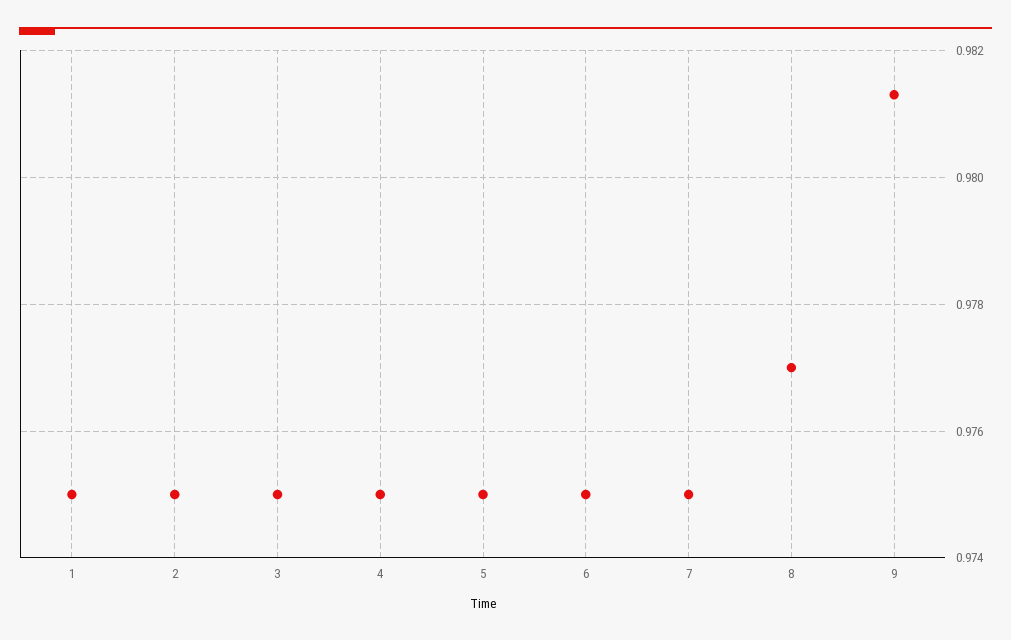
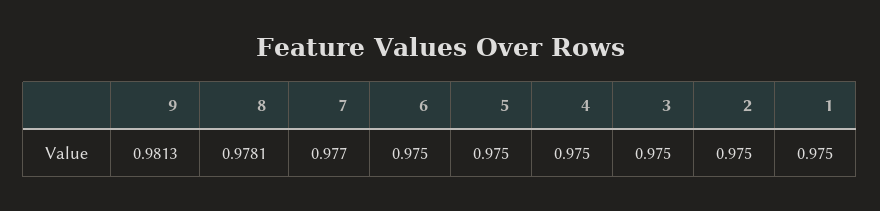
7: 0.975 -> 0.977
8: 0.977 -> 0.9781

